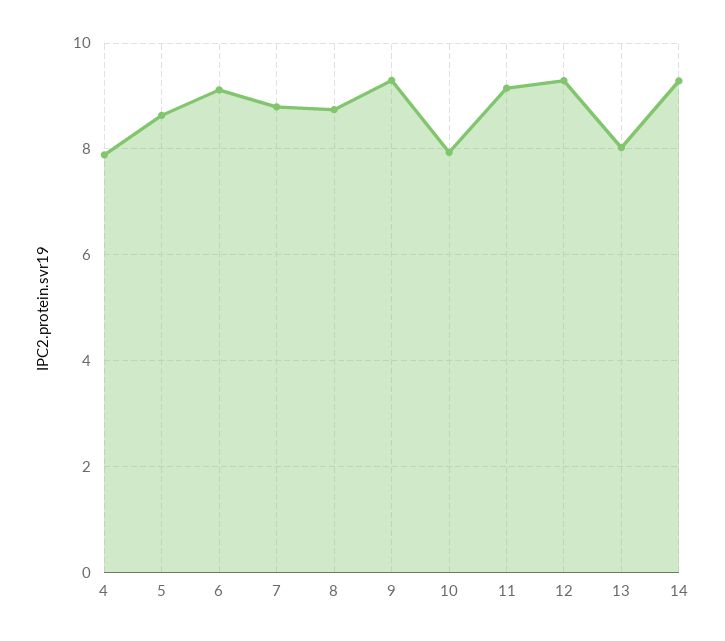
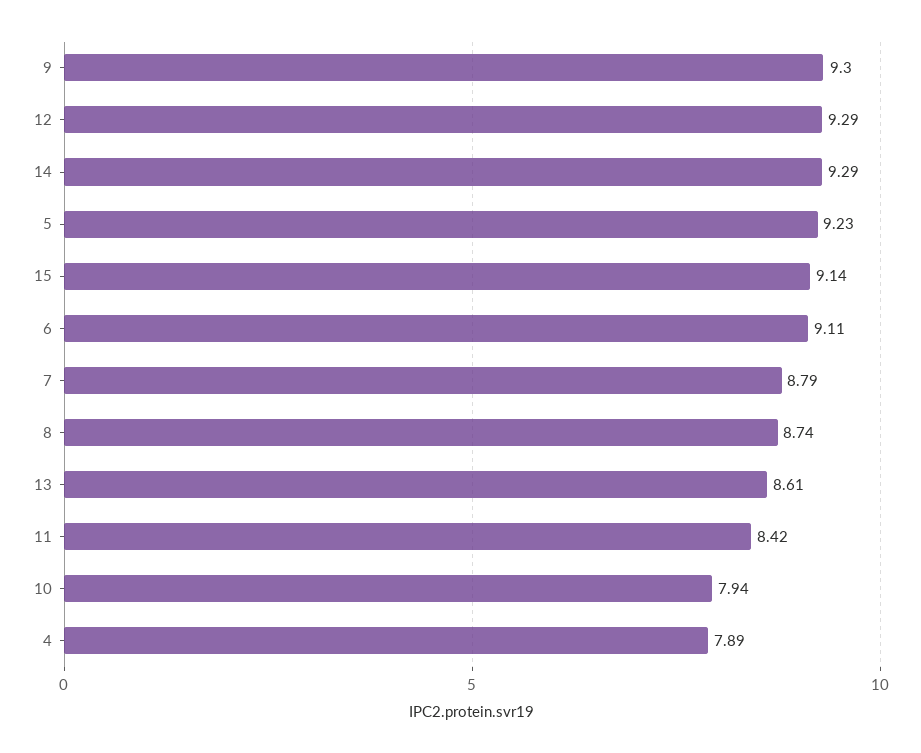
5: 8.6 -> 9.23
11: 9.2 -> 8.42
13: 8 -> 8.61
15: none -> 9.14

